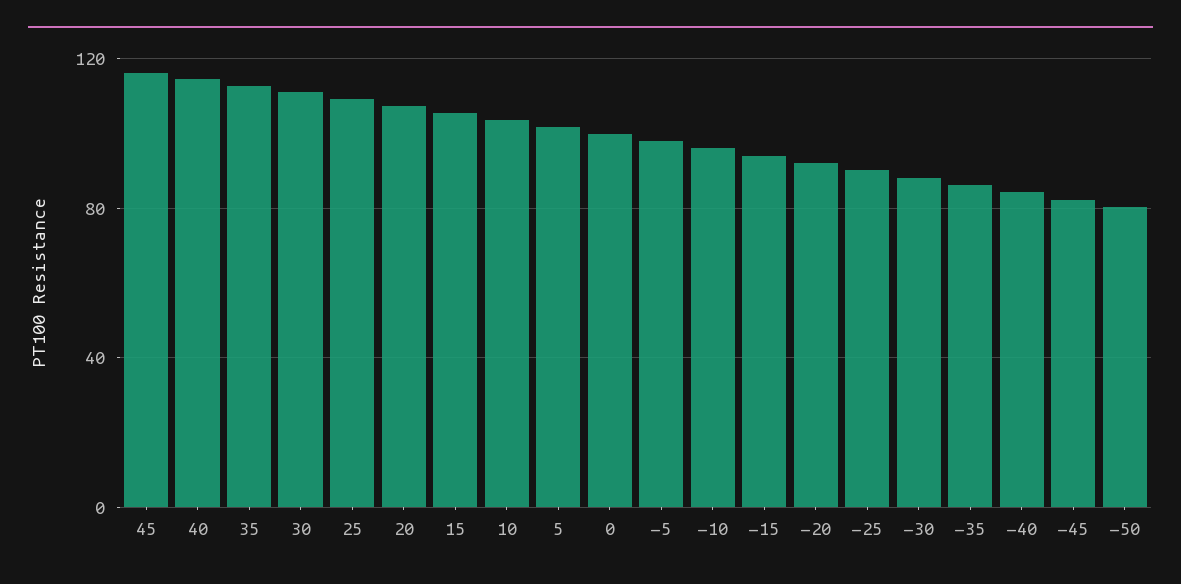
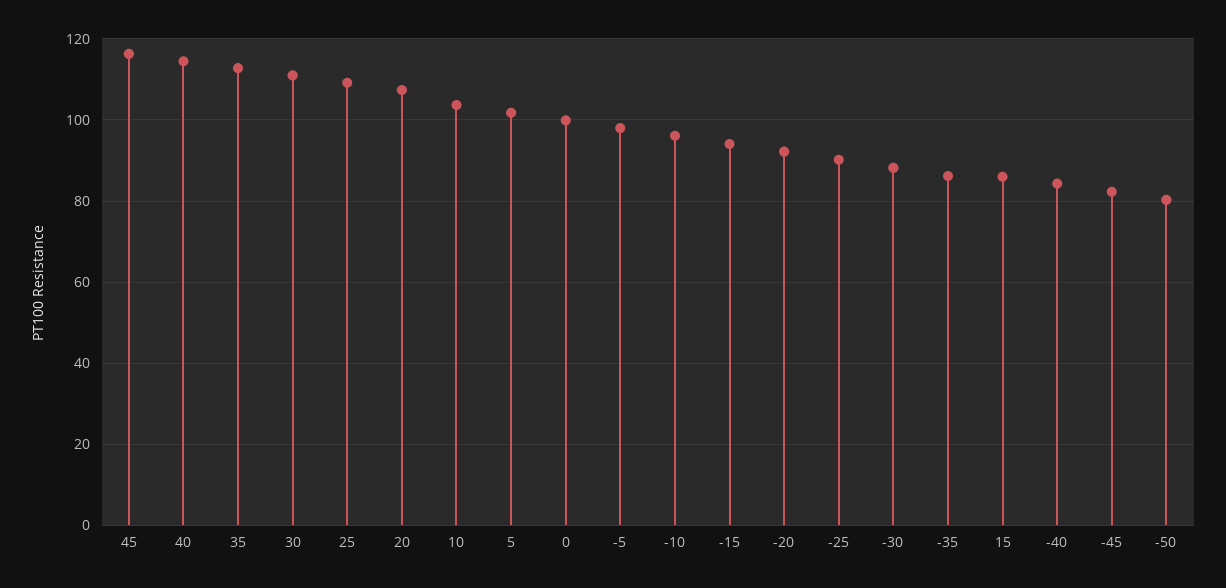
15: 105 -> 86

